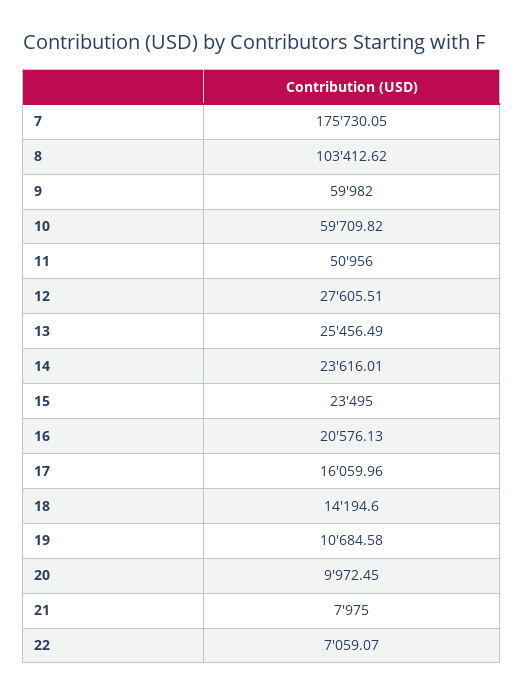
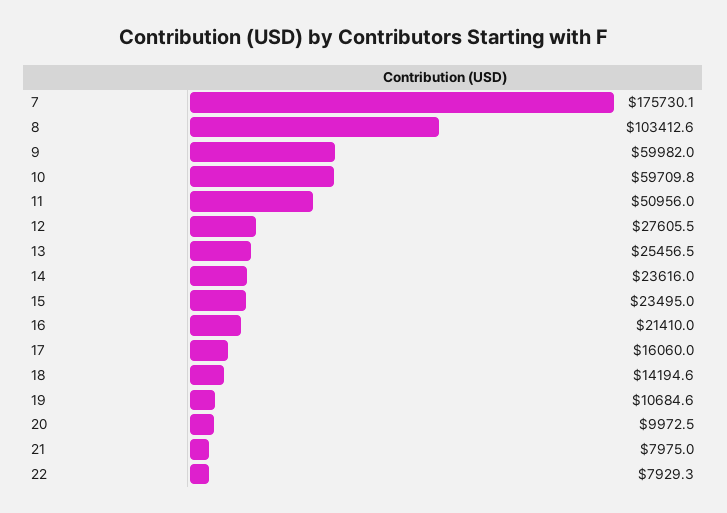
16: 20576.13 -> 21410
22: 7059.07 -> 7929.3

